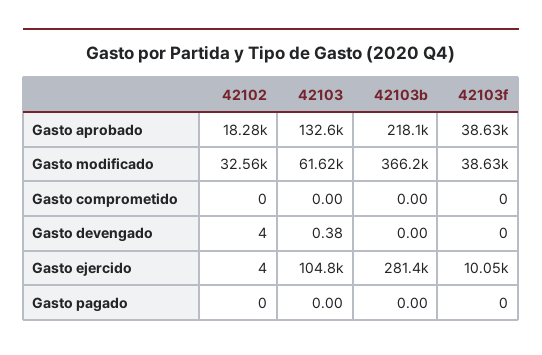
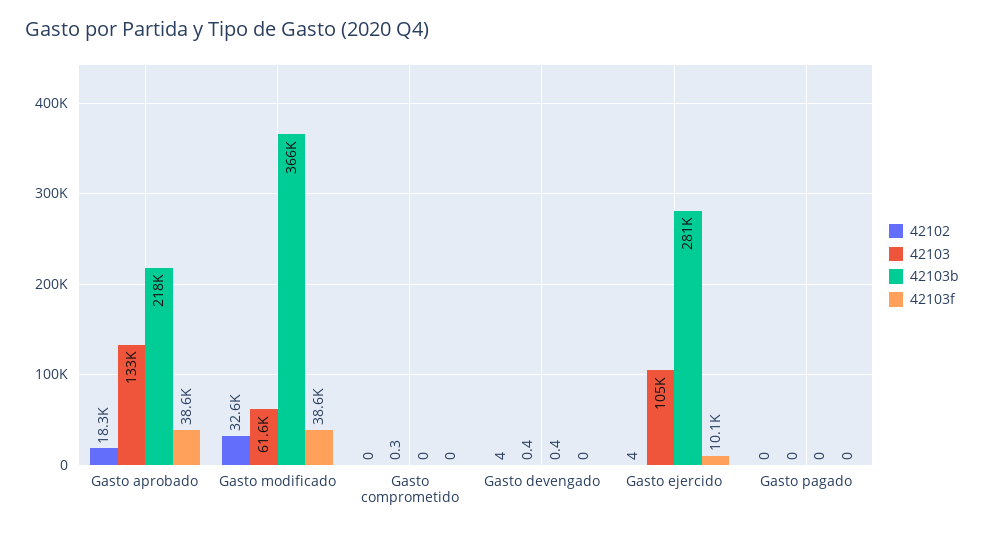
42103, Gasto comprometido: 0 -> 0.3
42103b, Gasto devengado: 0 -> 0.4

